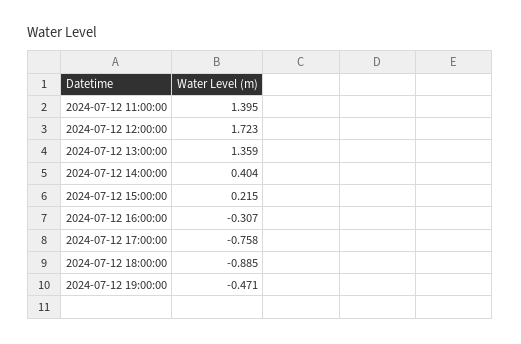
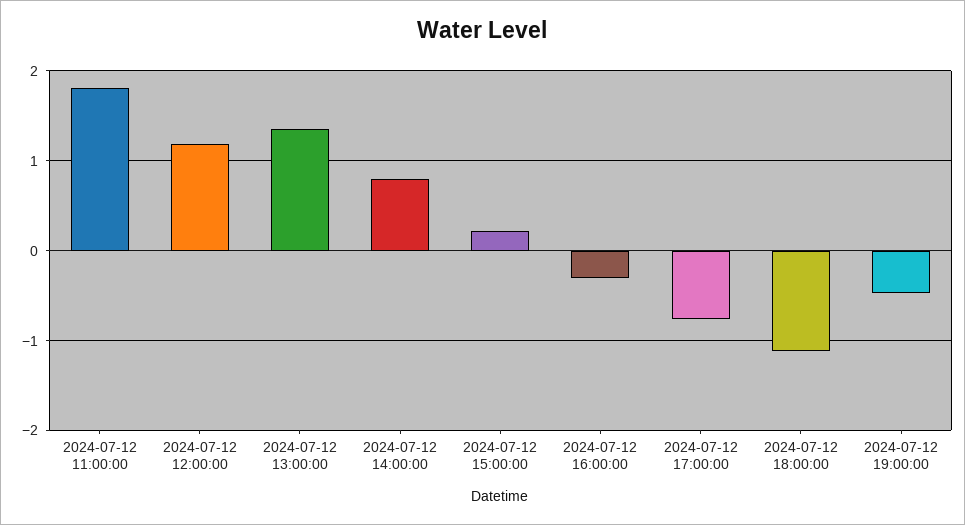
2024-07-12 11:00:00: 1.395 -> 1.8
2024-07-12 12:00:00: 1.723 -> 1.2
2024-07-12 14:00:00: 0.404 -> 0.8
2024-07-12 18:00:00: -0.885 -> -1.1

